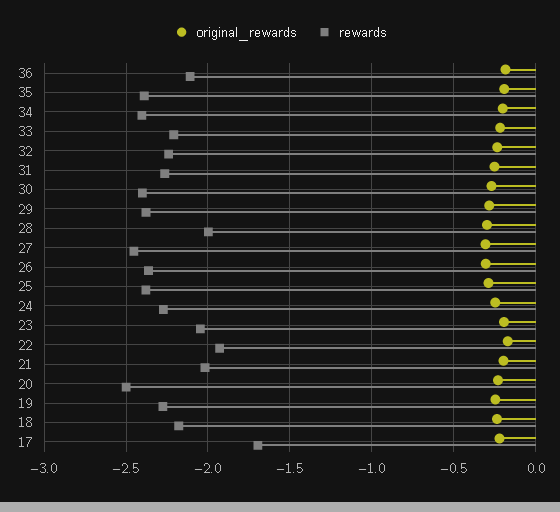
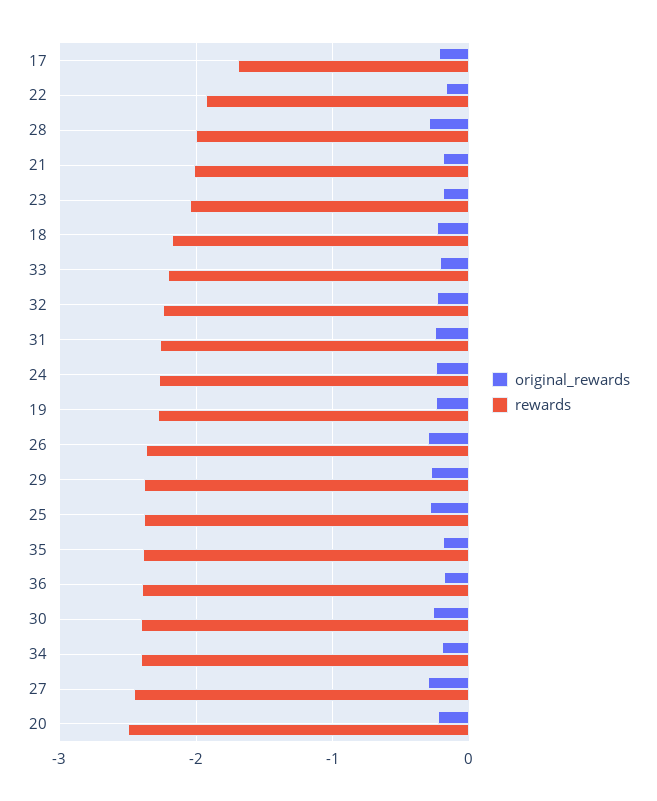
rewards, 36: -2.1 -> -2.4

